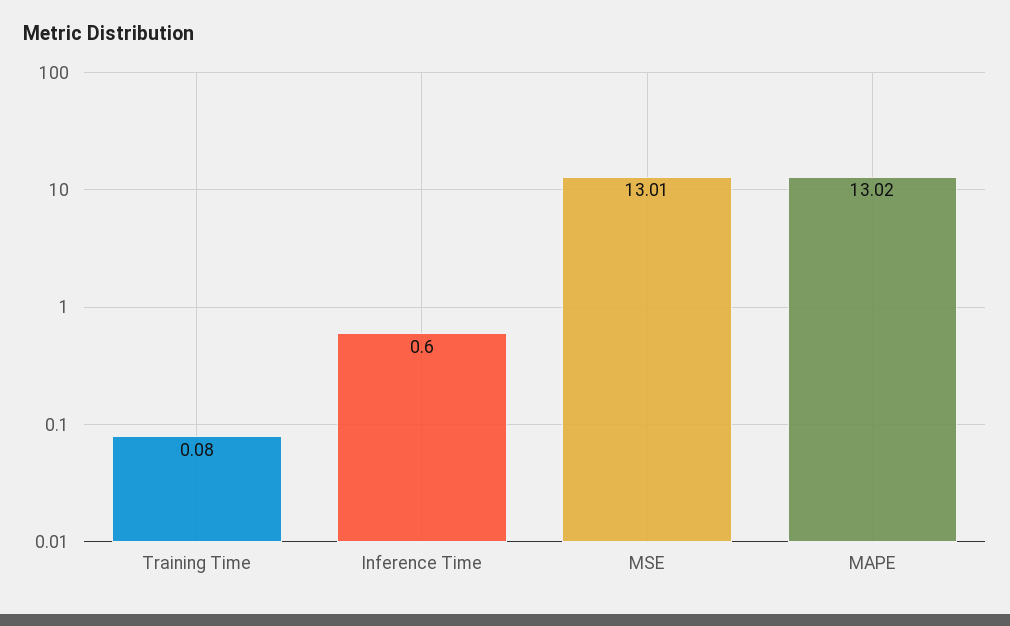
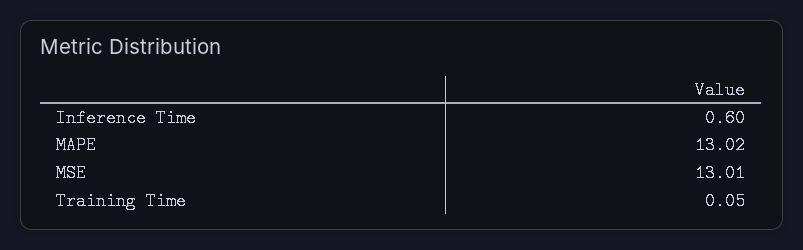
Training Time: 0.08 -> 0.05

